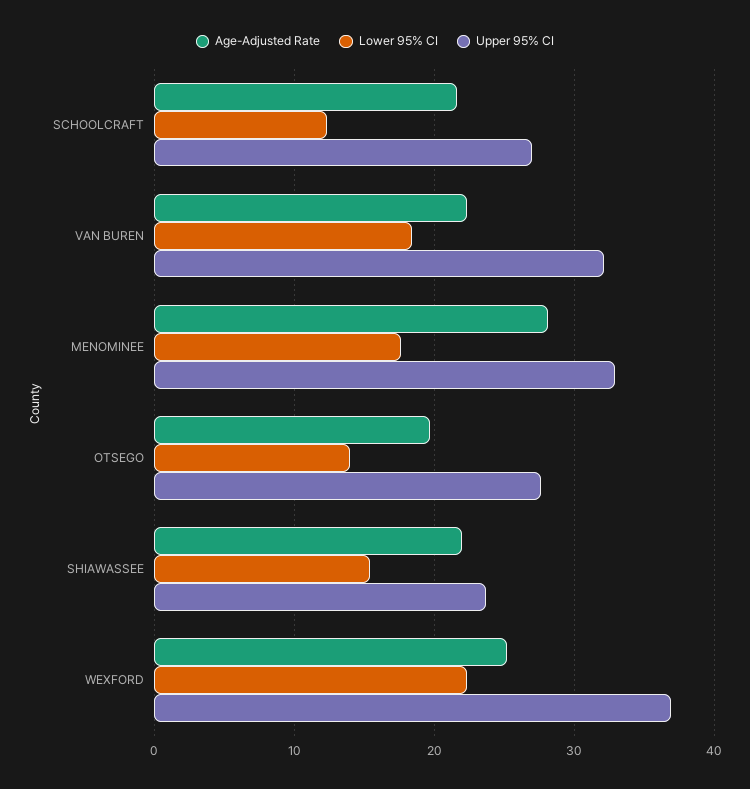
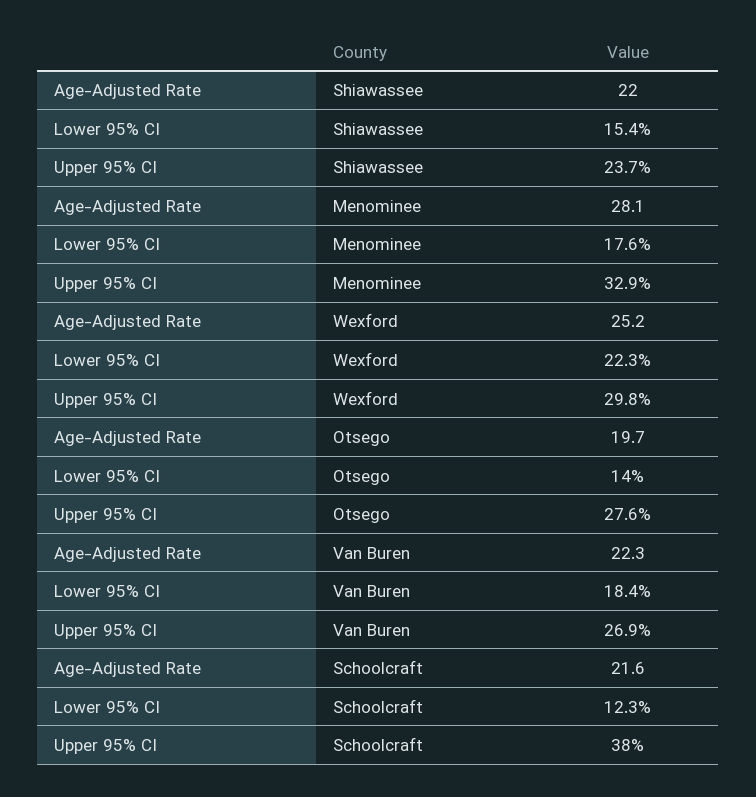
Upper 95% CI, SCHOOLCRAFT: 27 -> 38
Upper 95% CI, VAN BUREN: 32 -> 26.9
Upper 95% CI, WEXFORD: 37 -> 29.8

